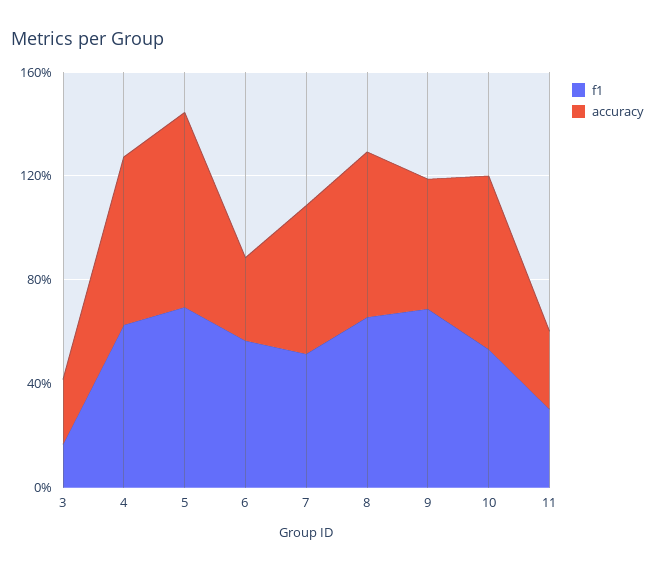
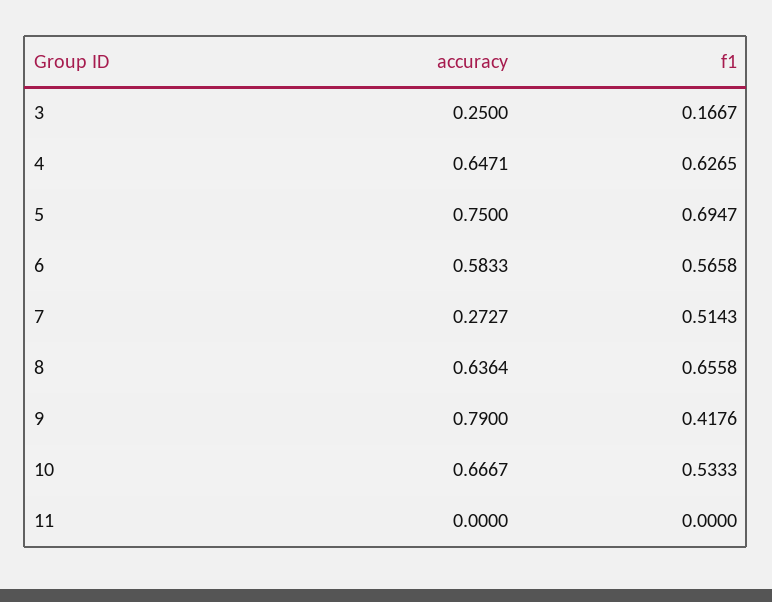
accuracy, 6: 0.3 -> 0.5833
accuracy, 7: 0.6 -> 0.2727
f1, 9: 0.7 -> 0.4176
accuracy, 9: 0.5 -> 0.79
f1, 11: 0.3 -> 0
accuracy, 11: 0.3 -> 0

